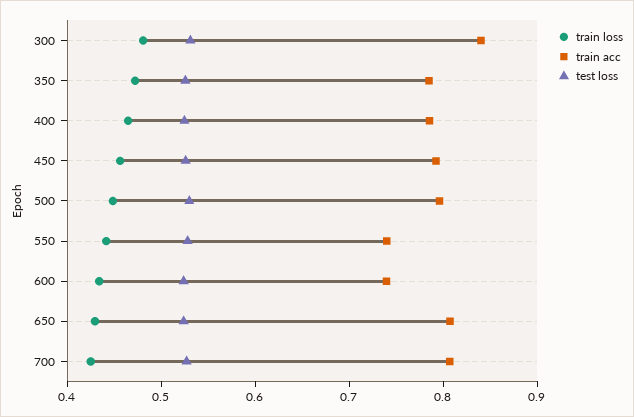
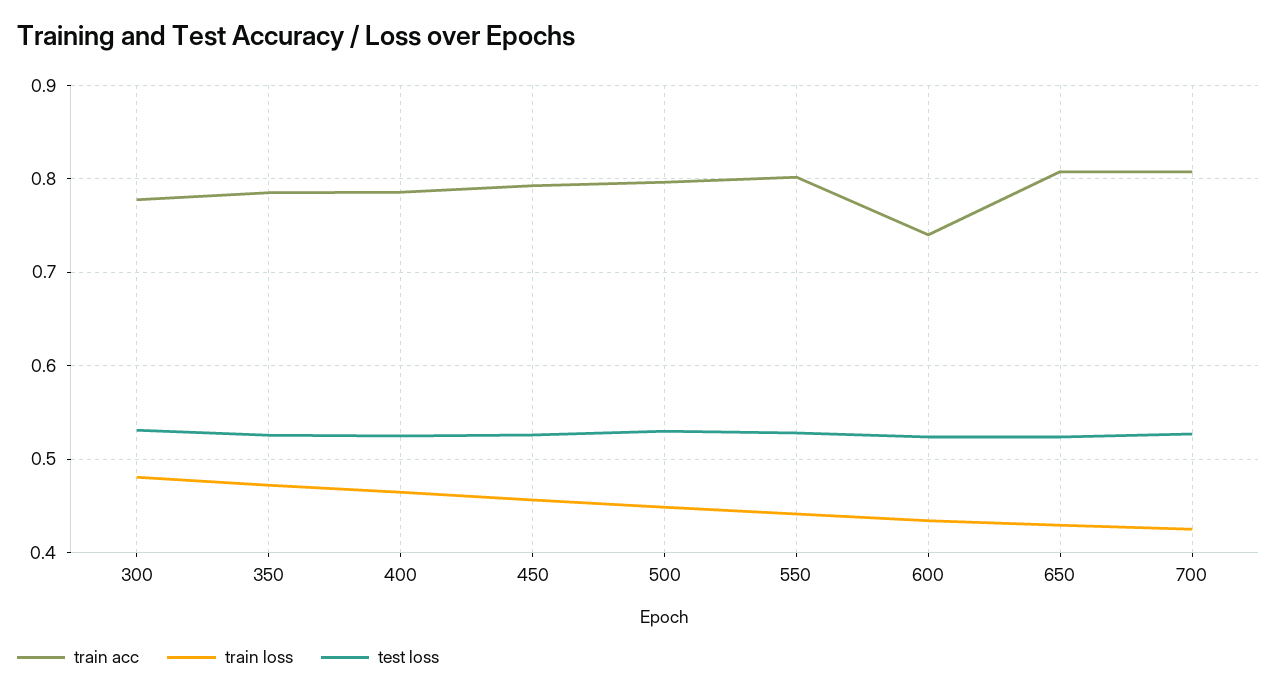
train acc, 300: 0.84 -> 0.78
train acc, 550: 0.74 -> 0.8

